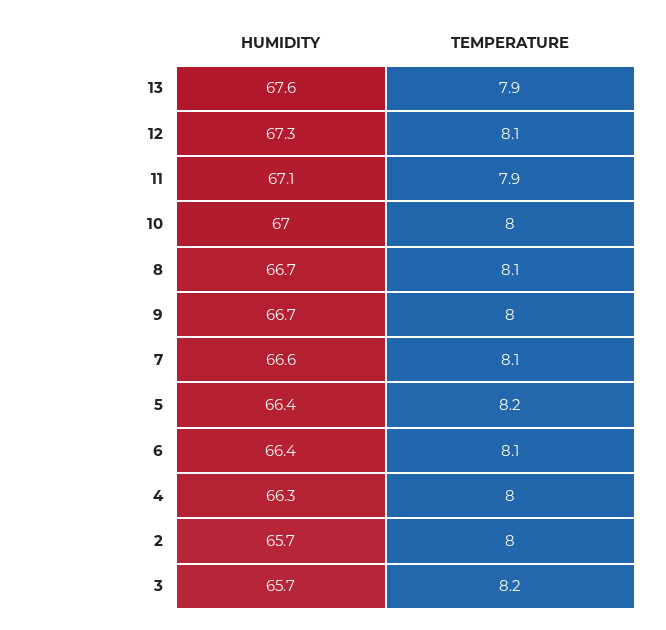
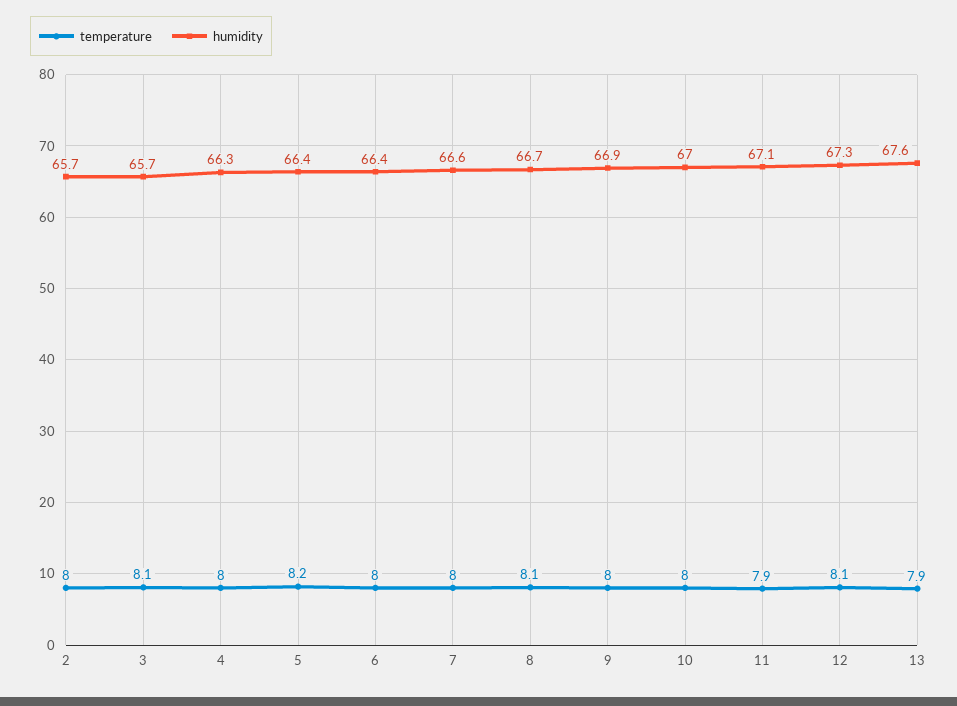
HUMIDITY, 9: 66.7 -> 66.9
TEMPERATURE, 7: 8.1 -> 8
TEMPERATURE, 6: 8.1 -> 8
TEMPERATURE, 3: 8.2 -> 8.1

